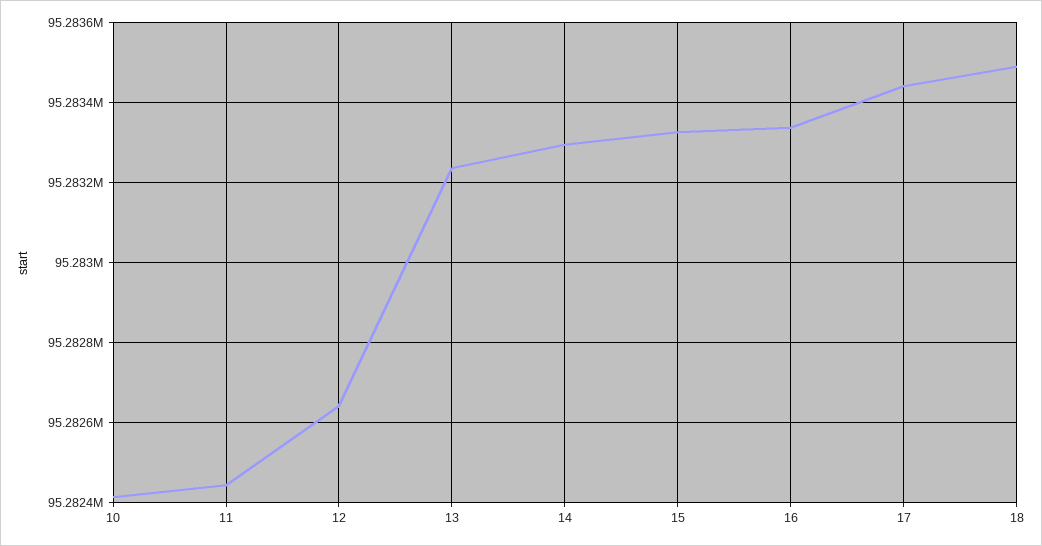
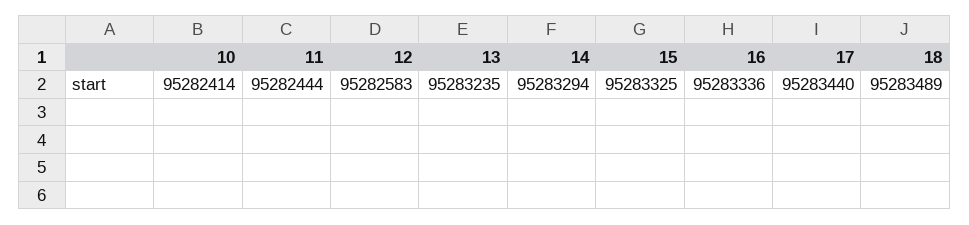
12: 95282640 -> 95282583

